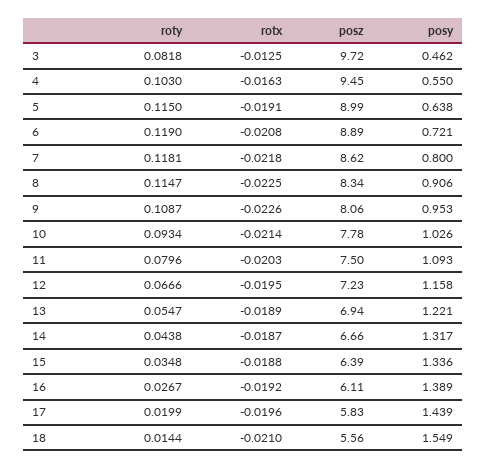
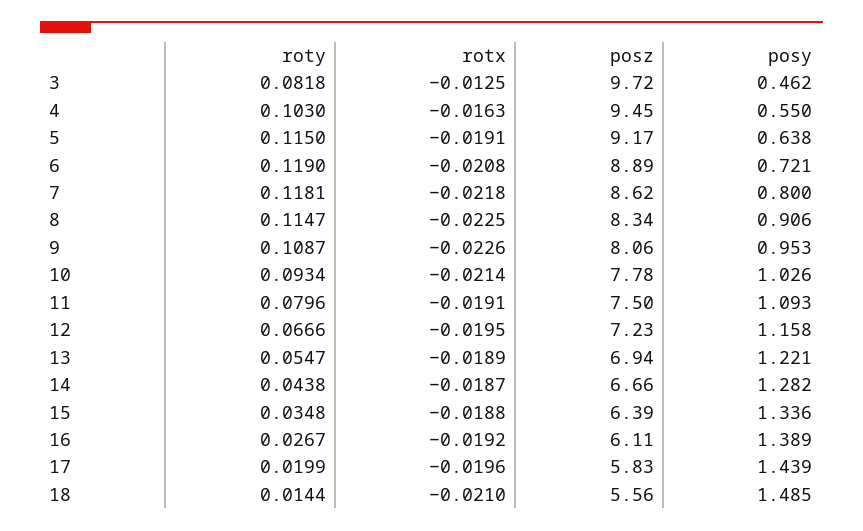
posz, 5: 8.99 -> 9.17
rotx, 11: -0.0203 -> -0.0191
posy, 14: 1.317 -> 1.282
posy, 18: 1.549 -> 1.485

